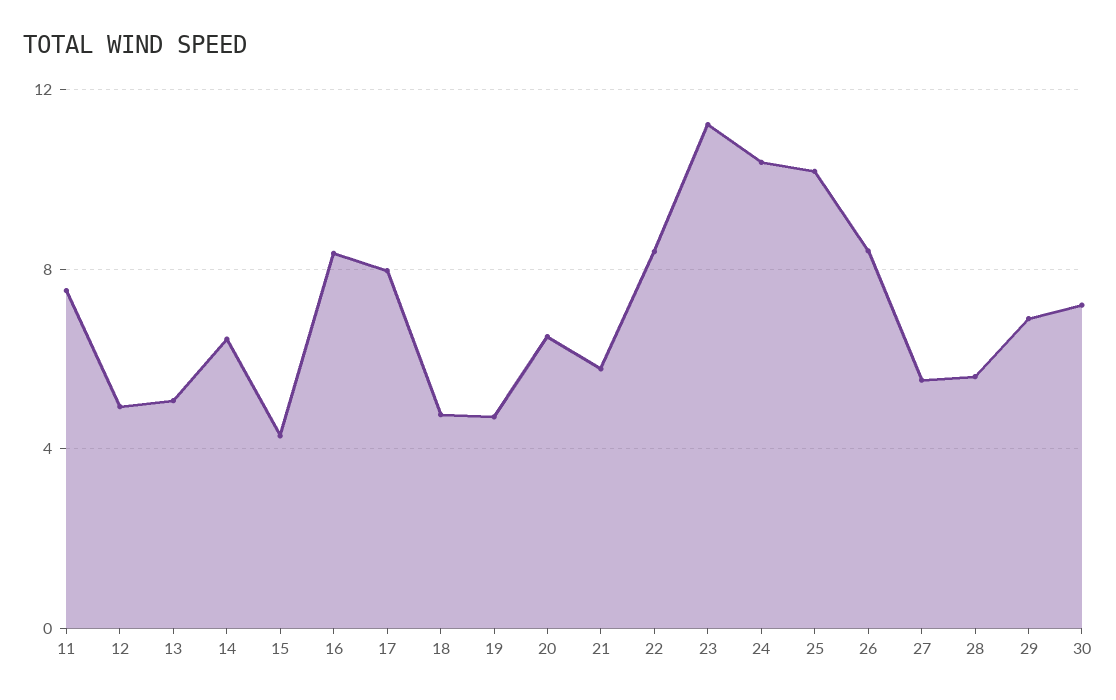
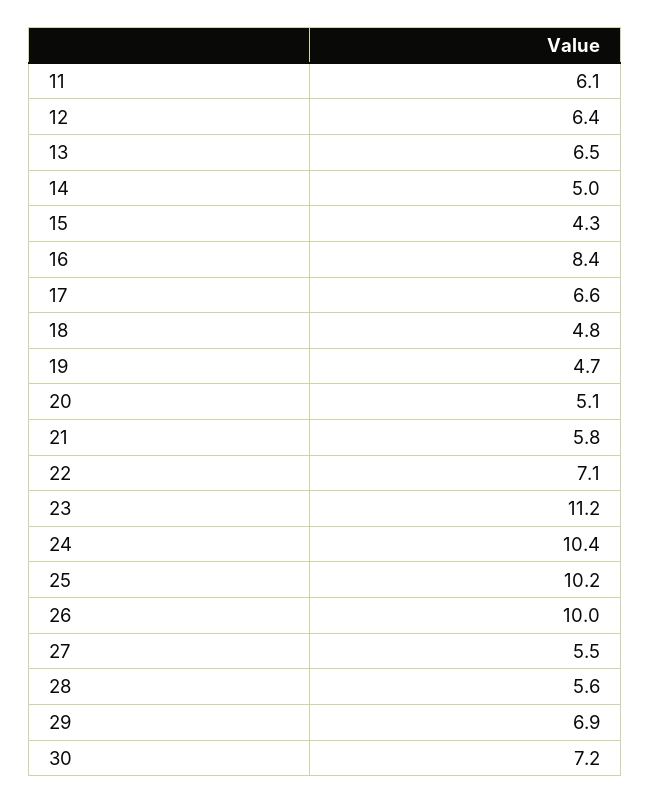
11: 7.5 -> 6.1
12: 5 -> 6.4
13: 5 -> 6.5
14: 6.5 -> 5
17: 8 -> 6.6
20: 6.5 -> 5.1
22: 8.5 -> 7.1
26: 8.5 -> 10

